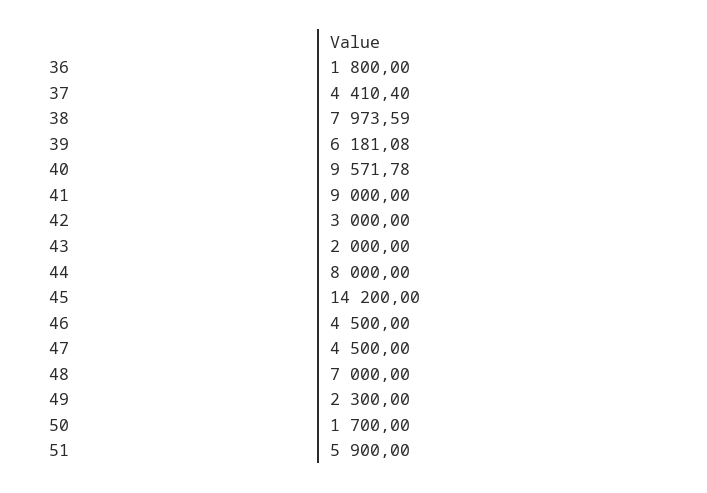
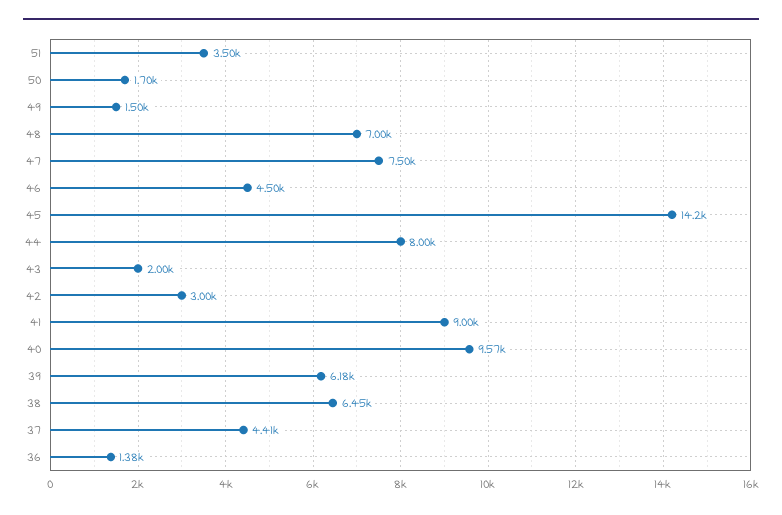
36: 1800 -> 1380
38: 7973.59 -> 6450
47: 4500 -> 7500
49: 2300 -> 1500
51: 5900 -> 3500

